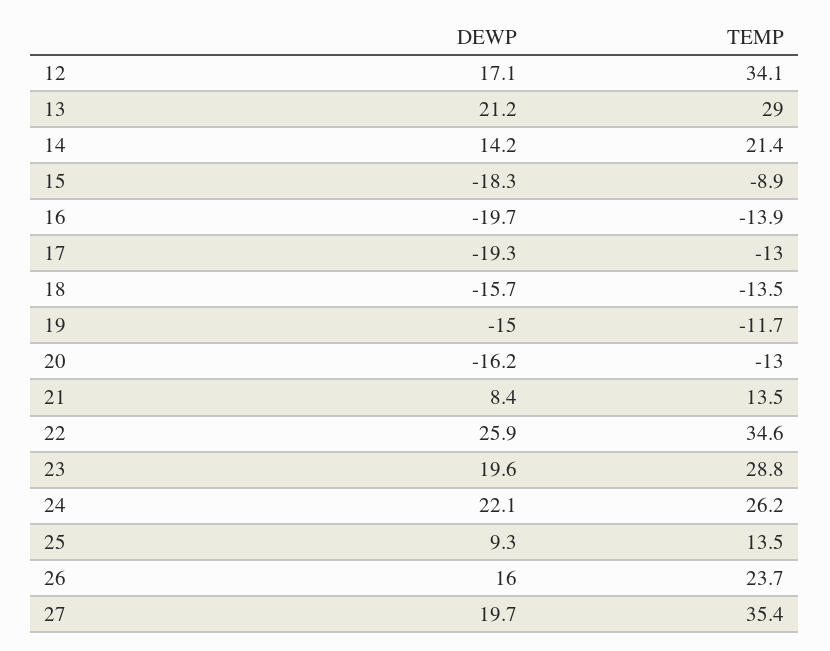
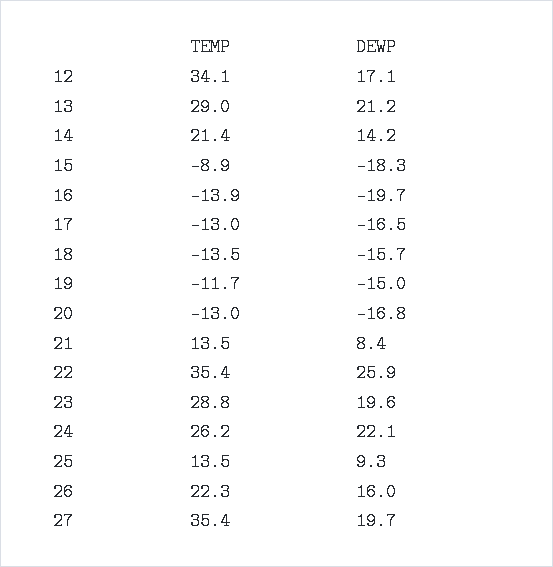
DEWP, 17: -19.3 -> -16.5
DEWP, 20: -16.2 -> -16.8
TEMP, 22: 34.6 -> 35.4
TEMP, 26: 23.7 -> 22.3

